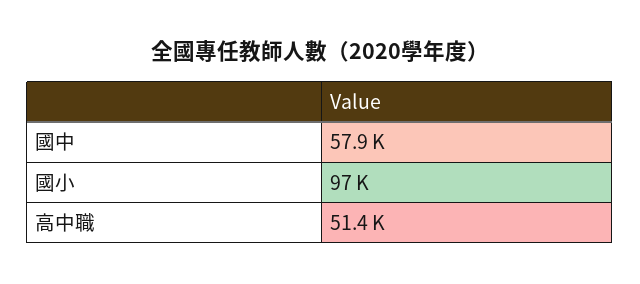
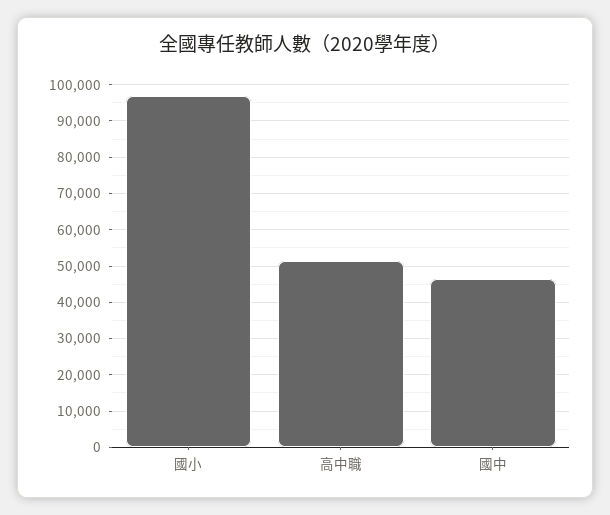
國中: 57900 -> 46000

